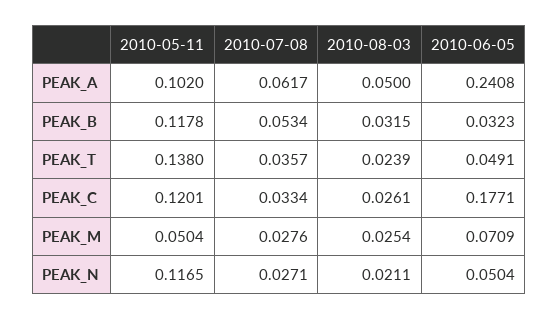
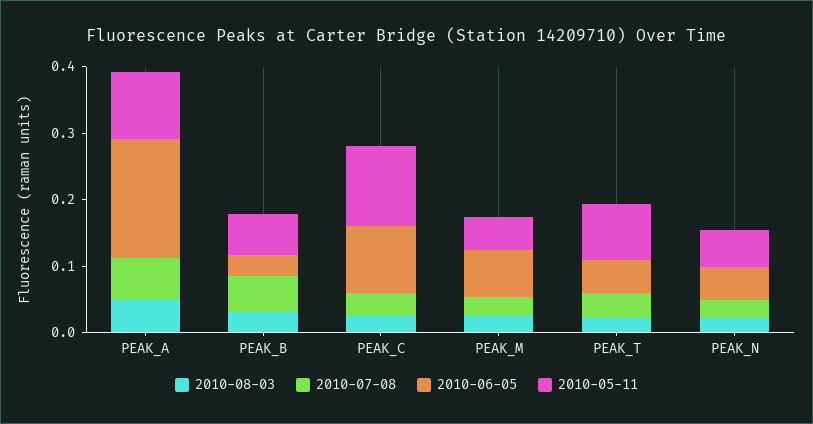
2010-06-05, PEAK_A: 0.2408 -> 0.18
2010-05-11, PEAK_B: 0.1178 -> 0.06
2010-05-11, PEAK_T: 0.138 -> 0.08
2010-06-05, PEAK_C: 0.1771 -> 0.1
2010-05-11, PEAK_N: 0.1165 -> 0.06

